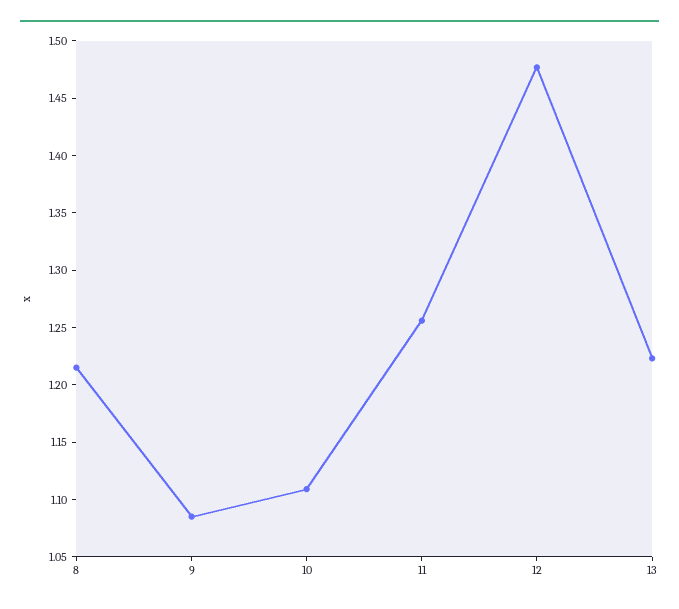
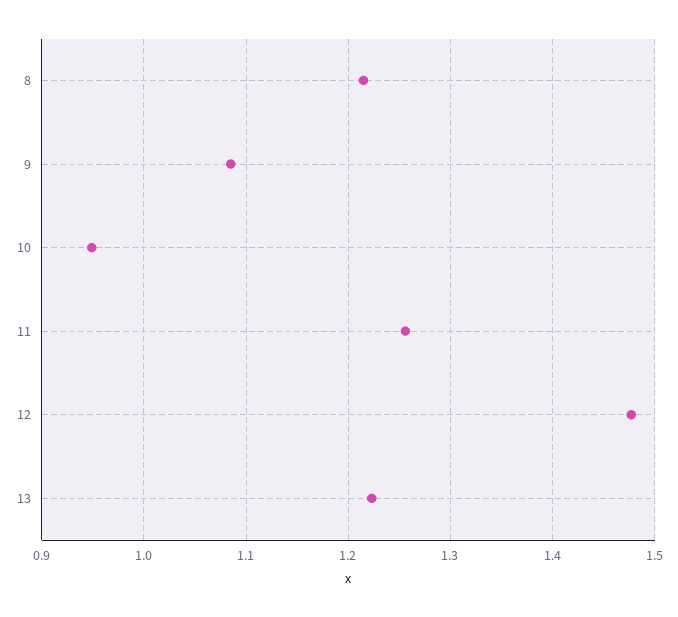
10: 1.11 -> 0.95

